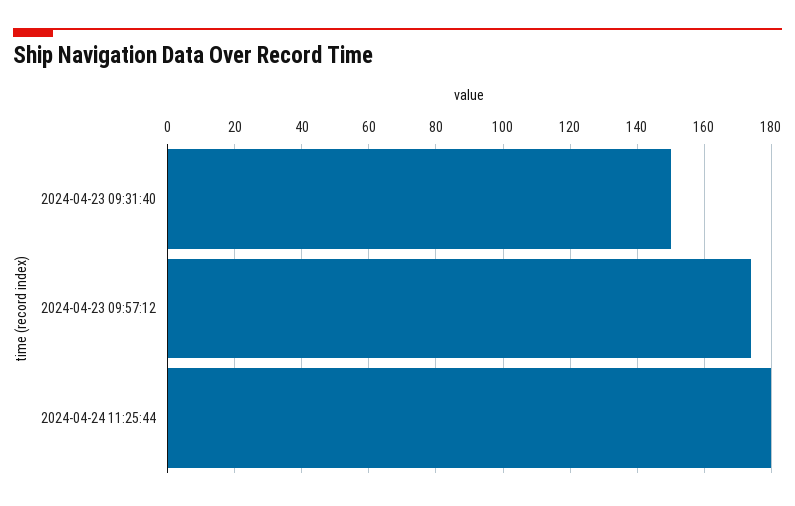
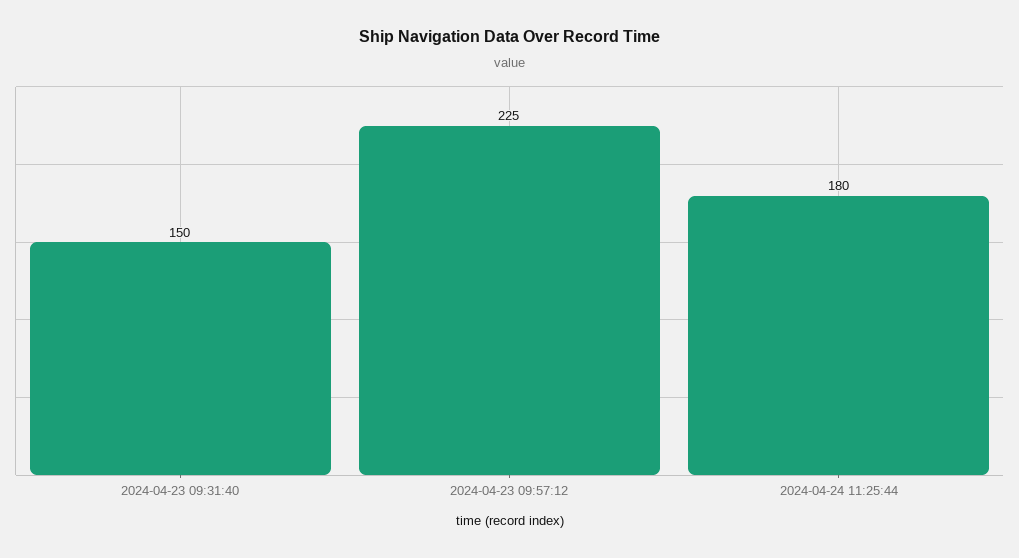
2024-04-23 09:57:12: 175 -> 225

